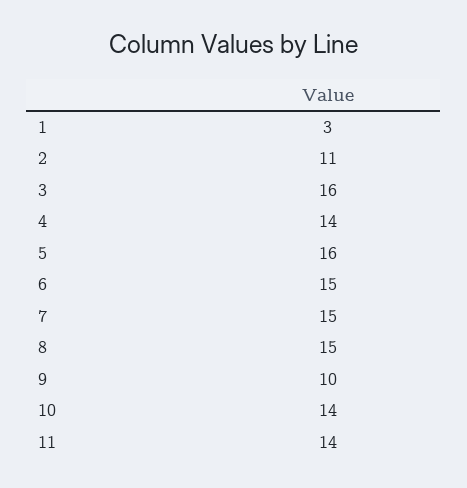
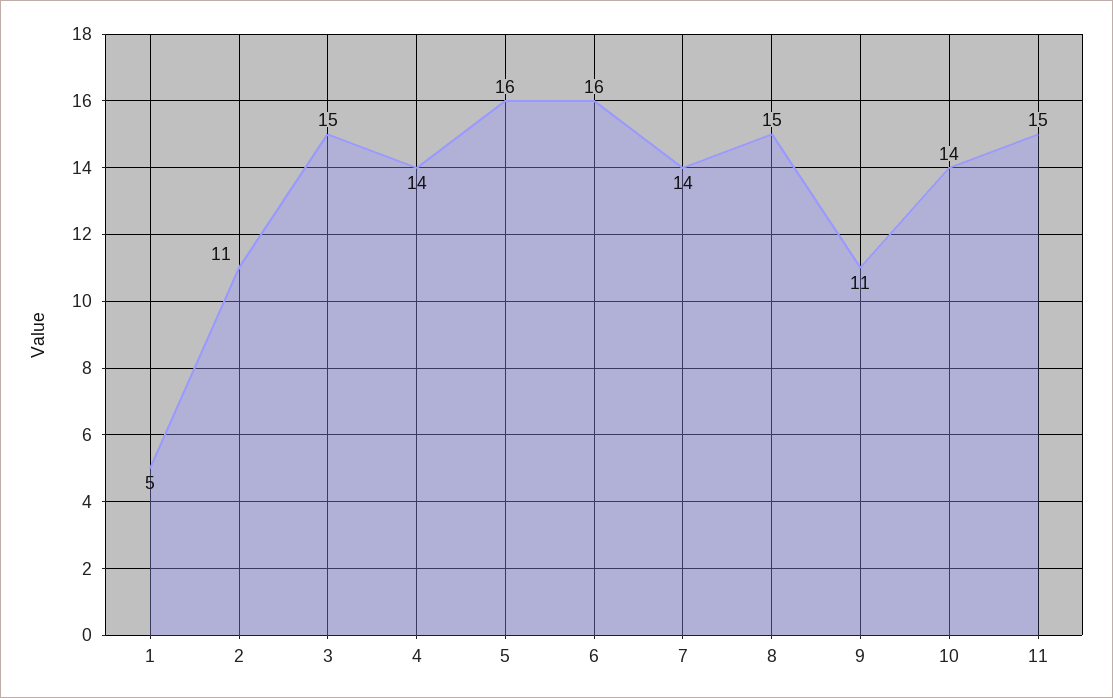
1: 3 -> 5
3: 16 -> 15
6: 15 -> 16
7: 15 -> 14
9: 10 -> 11
11: 14 -> 15

